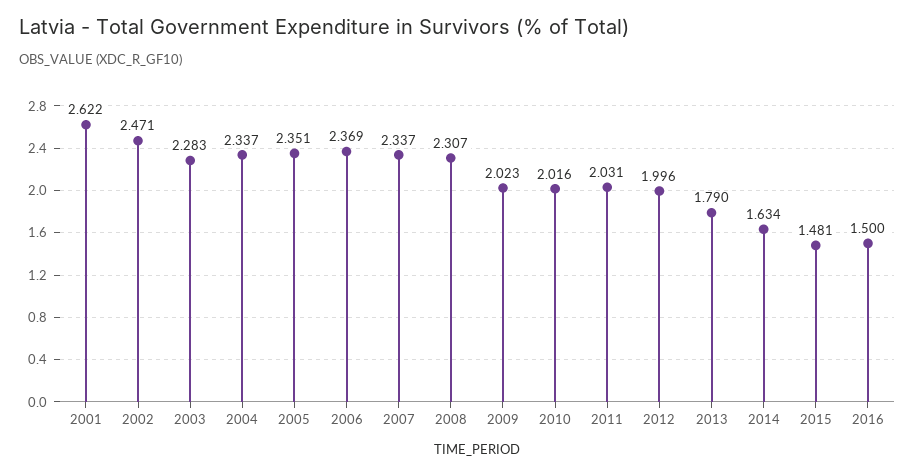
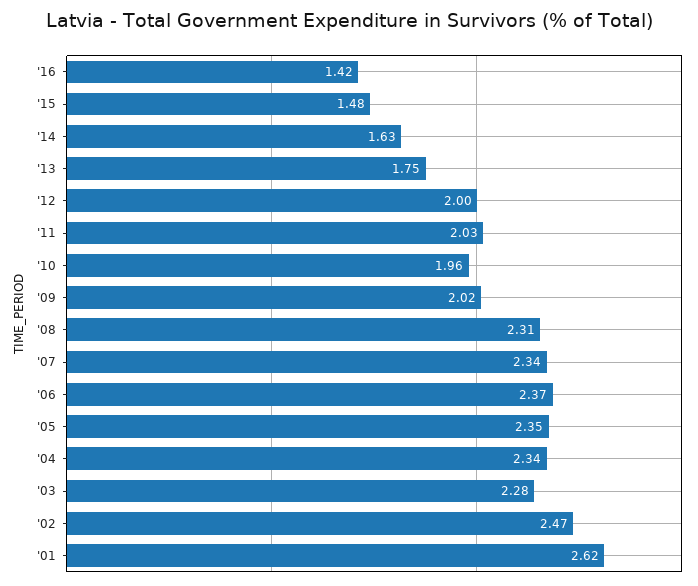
2010: 2.016 -> 1.96
2013: 1.79 -> 1.75
2016: 1.5 -> 1.42

